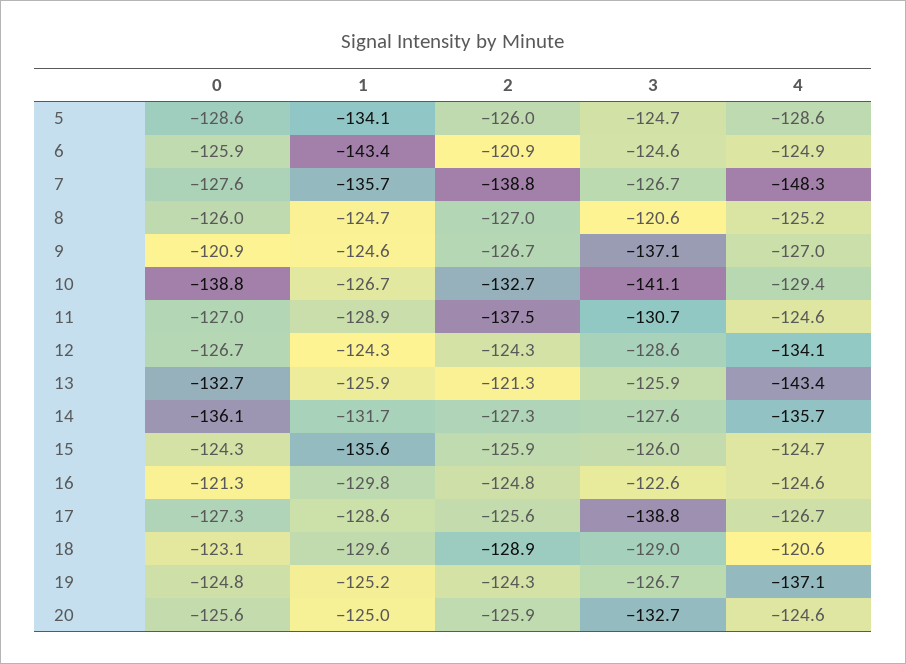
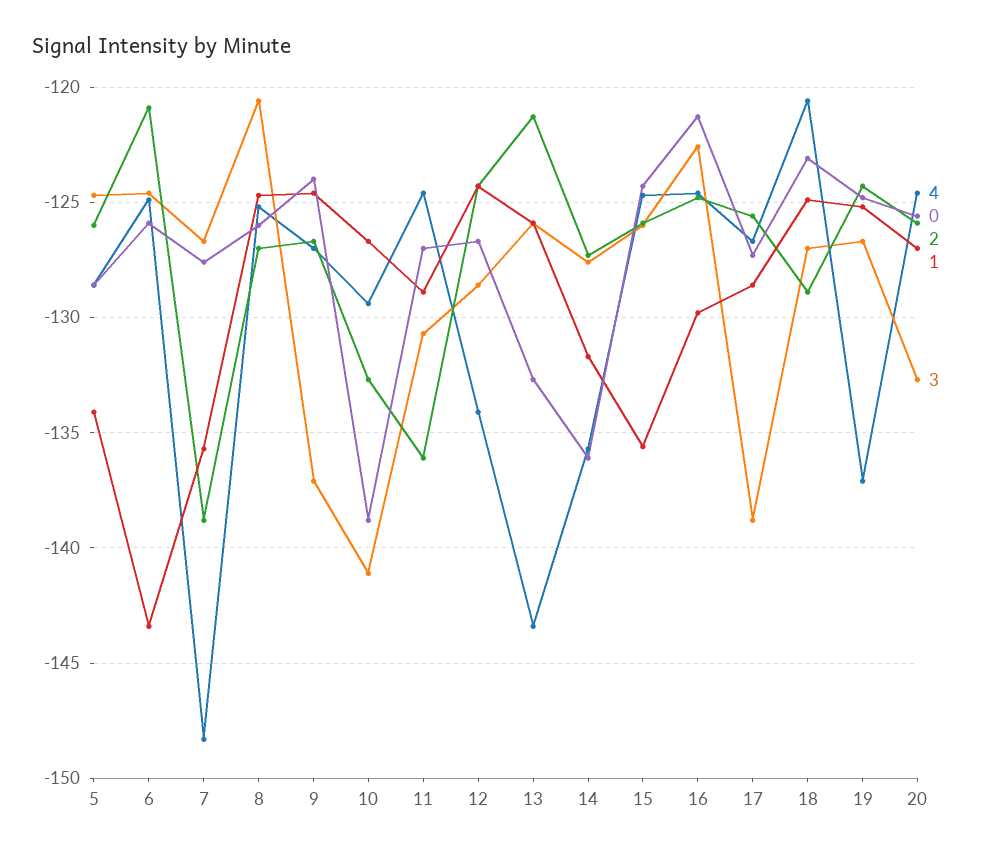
0, 9: -120.9 -> -124
2, 11: -137.5 -> -136
1, 18: -129.6 -> -125
3, 18: -129 -> -127
1, 20: -125 -> -127

